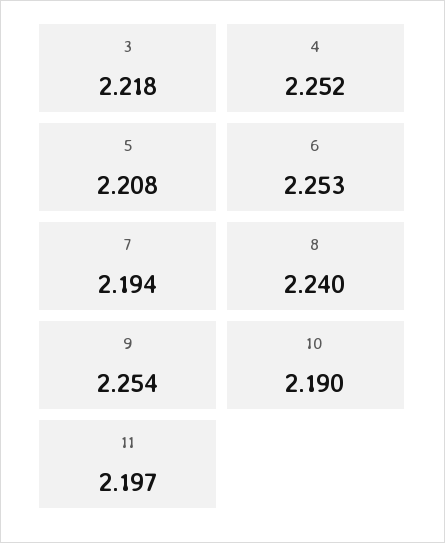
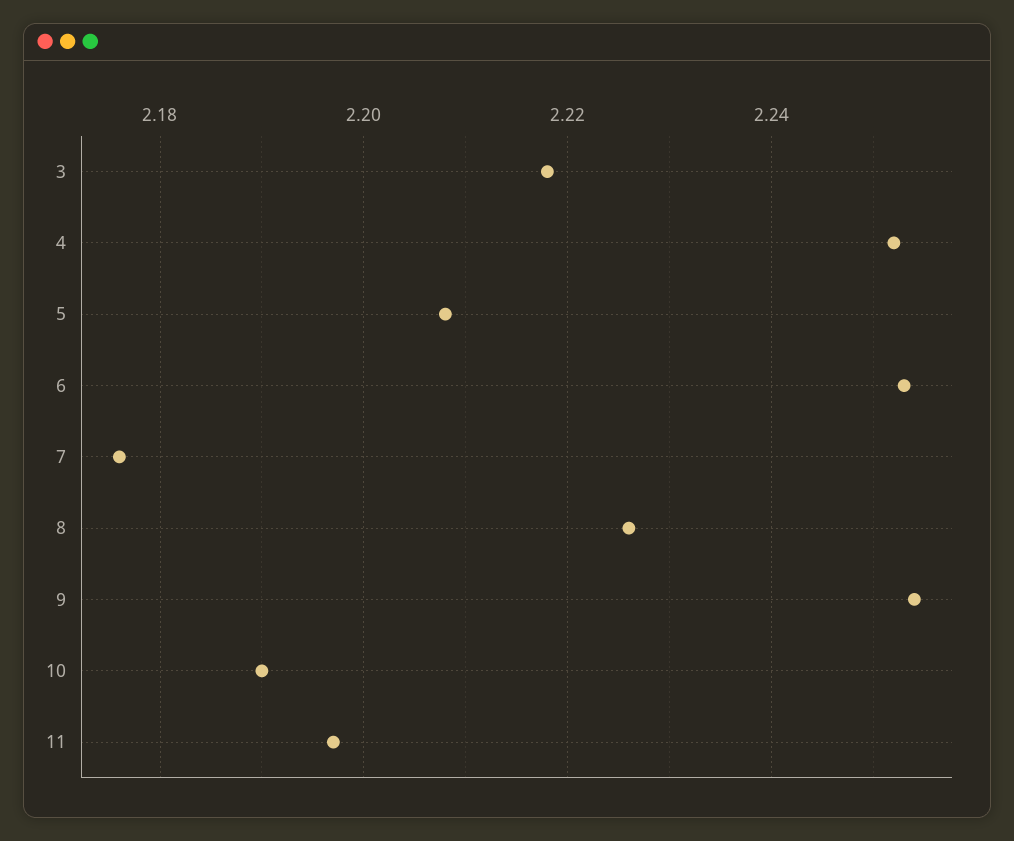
7: 2.194 -> 2.175
8: 2.24 -> 2.225

